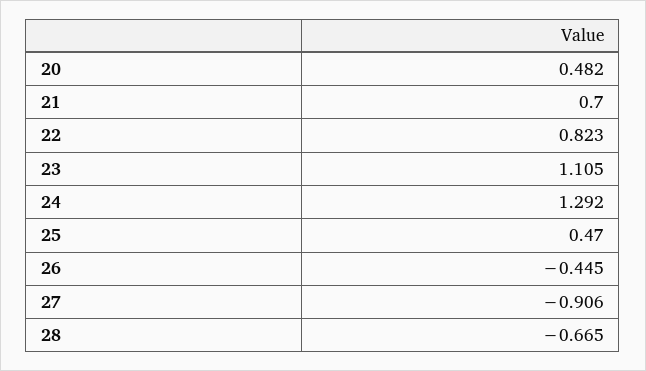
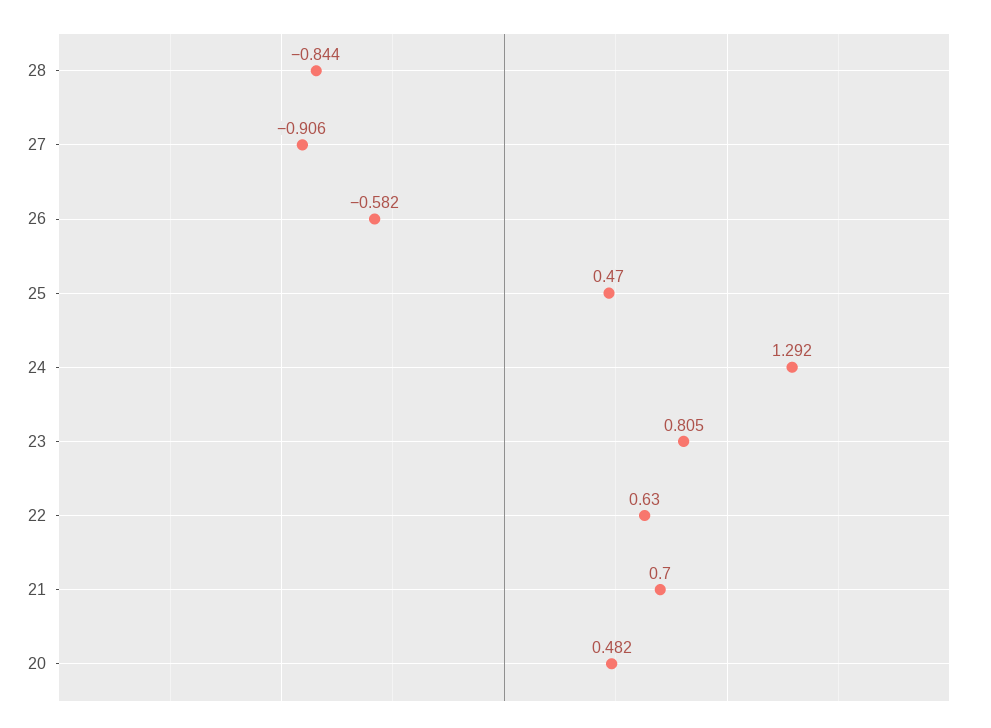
22: 0.823 -> 0.63
23: 1.105 -> 0.805
26: -0.445 -> -0.582
28: -0.665 -> -0.844

